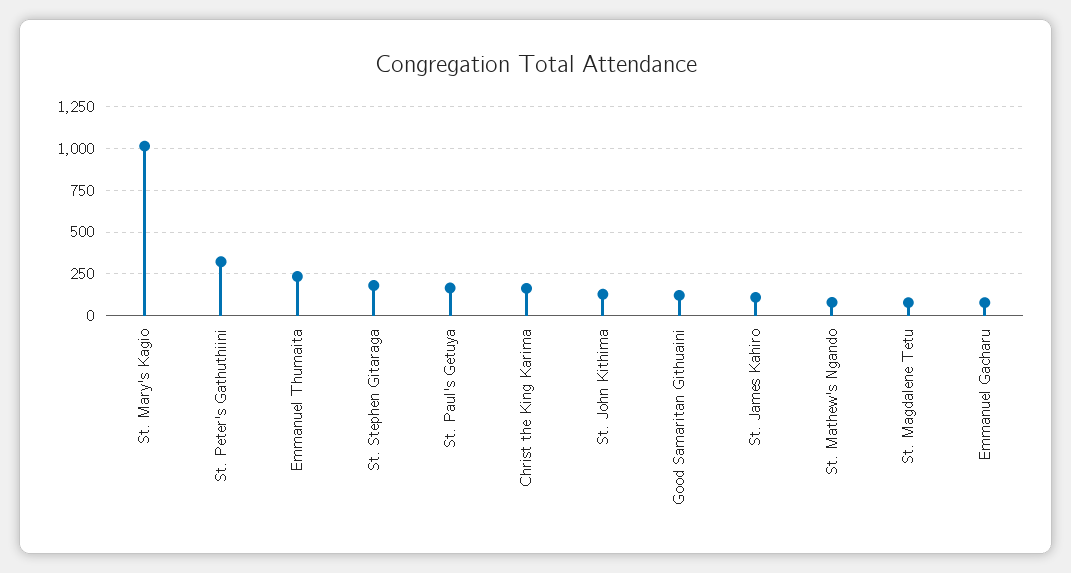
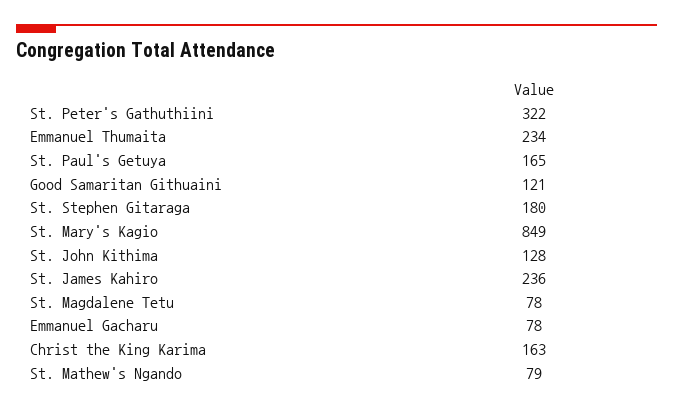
St. Mary's Kagio: 1000 -> 849
St. James Kahiro: 100 -> 236

